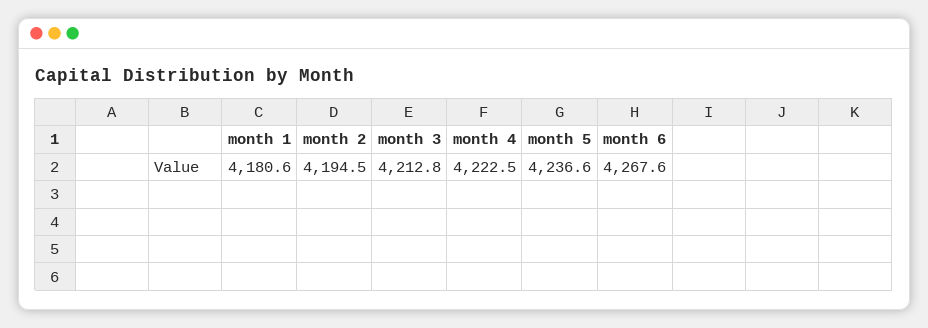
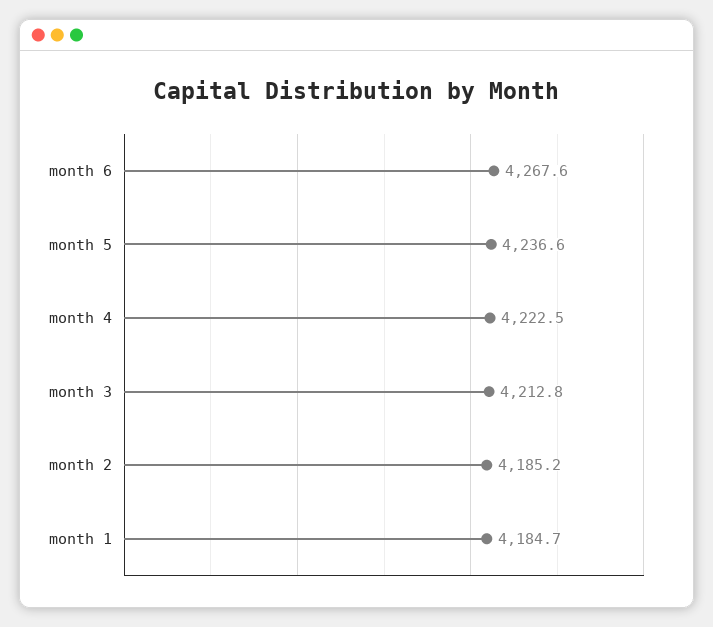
month 1: 4180.6 -> 4184.7
month 2: 4194.5 -> 4185.2

